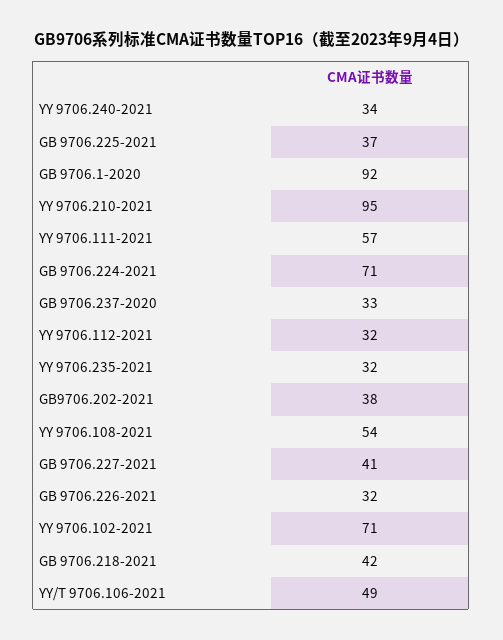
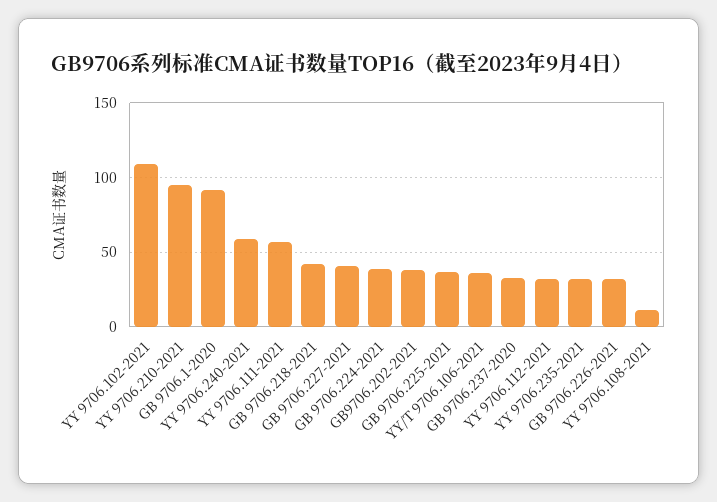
YY 9706.240-2021: 34 -> 60
GB 9706.224-2021: 71 -> 40
YY 9706.108-2021: 54 -> 10
YY 9706.102-2021: 71 -> 110
YY/T 9706.106-2021: 49 -> 35

